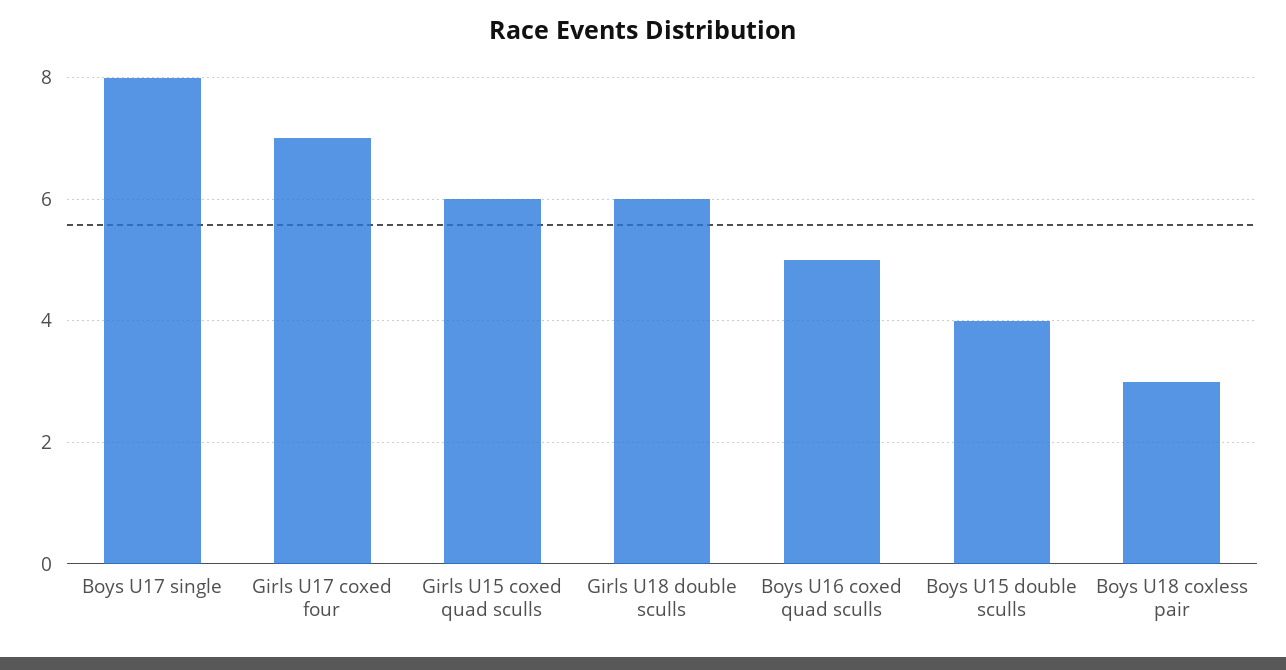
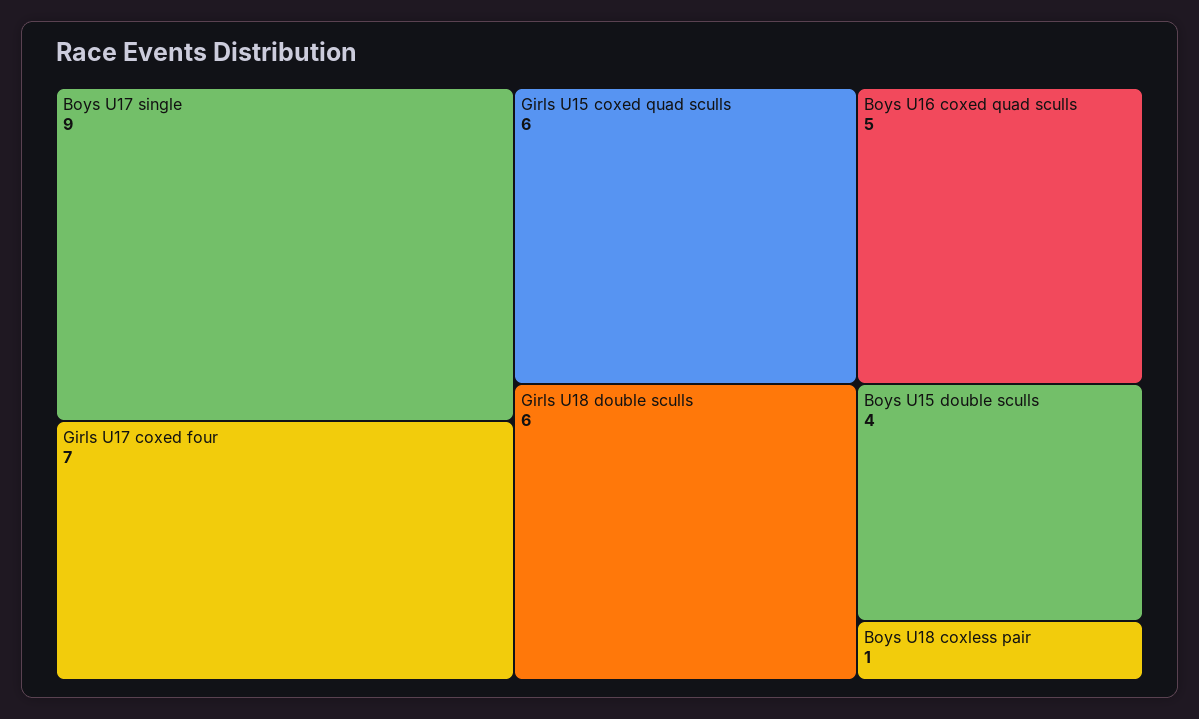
Boys U17 single: 8 -> 9
Boys U18 coxless pair: 3 -> 1

